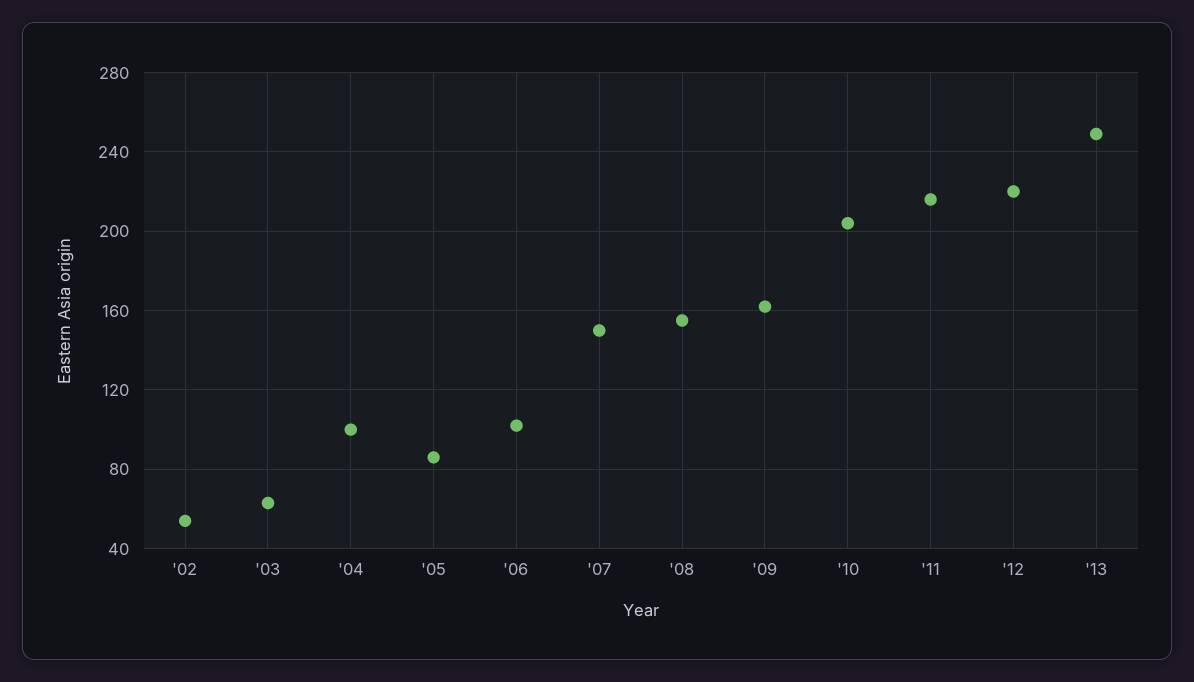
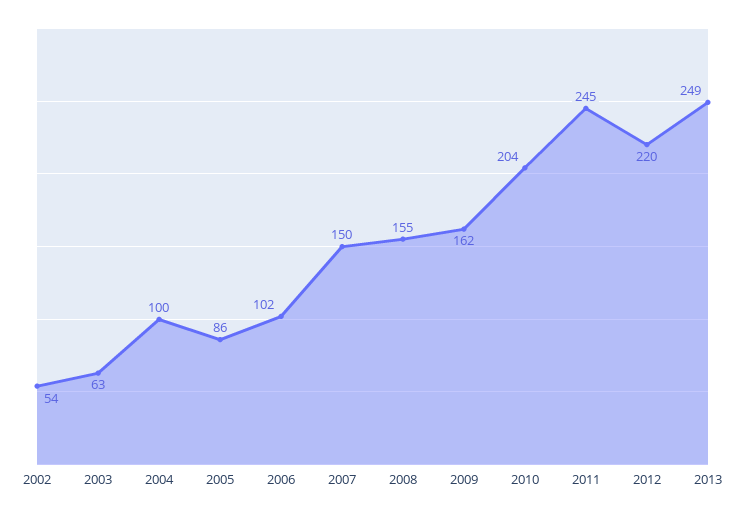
'11: 215 -> 245

